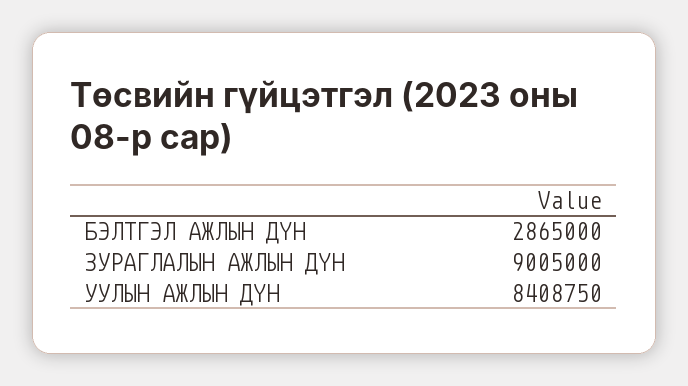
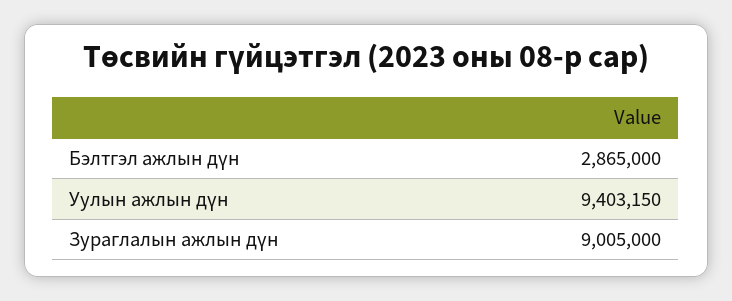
УУЛЫН АЖЛЫН ДҮН: 8408750 -> 9403150

